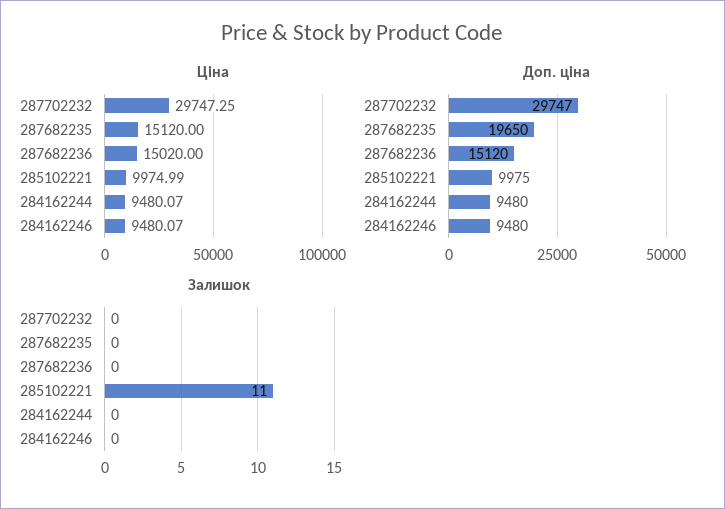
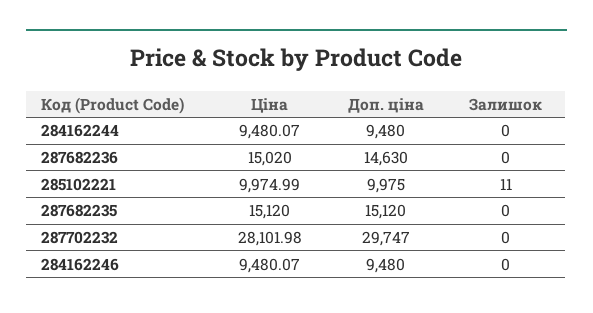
Ціна, 287702232: 29747.25 -> 28101.98
Доп. ціна, 287682235: 19650 -> 15120
Доп. ціна, 287682236: 15120 -> 14630

